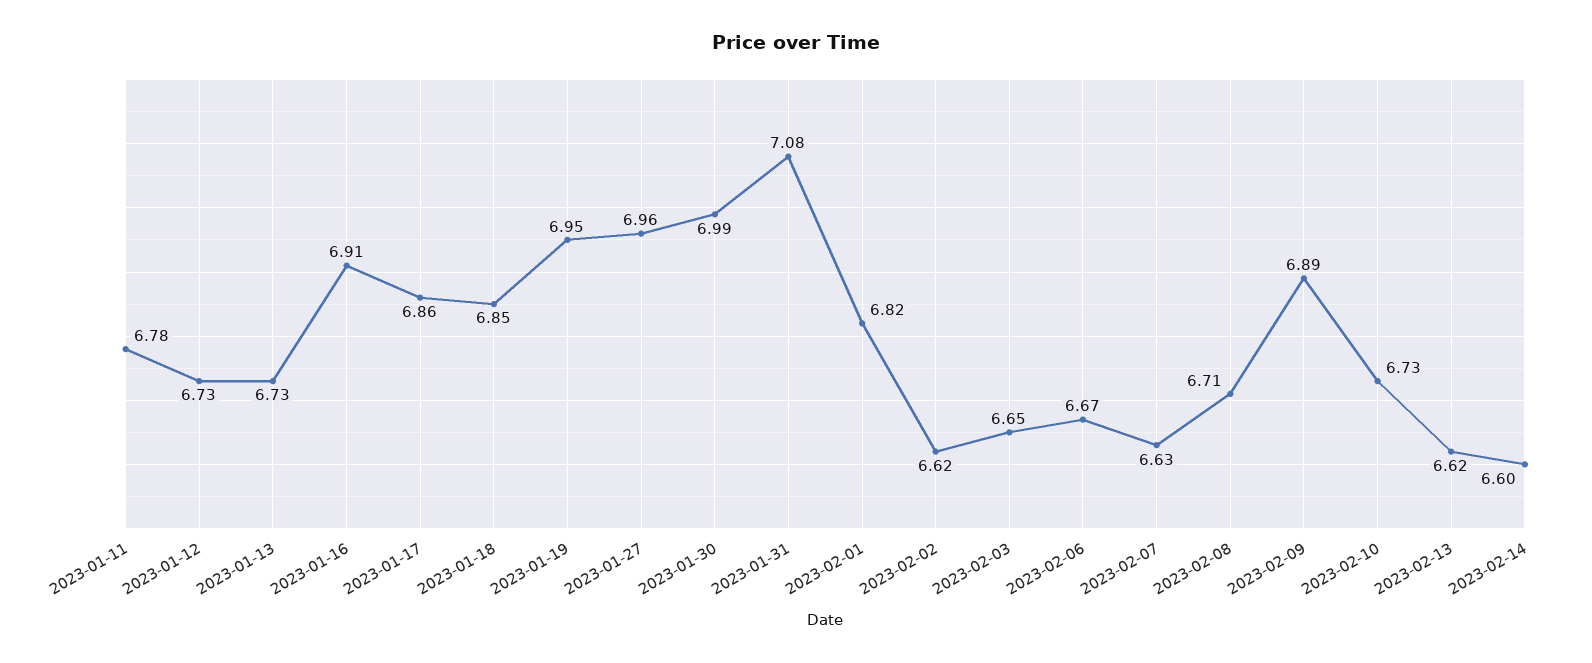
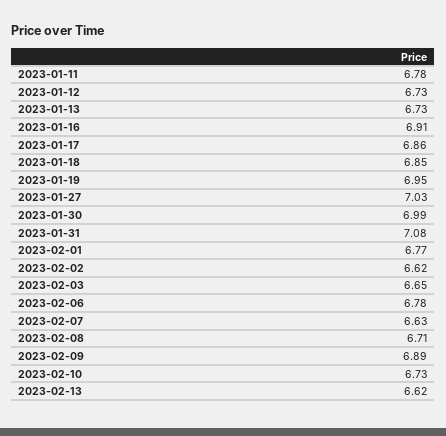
2023-01-27: 6.96 -> 7.03
2023-02-01: 6.82 -> 6.77
2023-02-06: 6.67 -> 6.78
2023-02-14: 6.6 -> none

